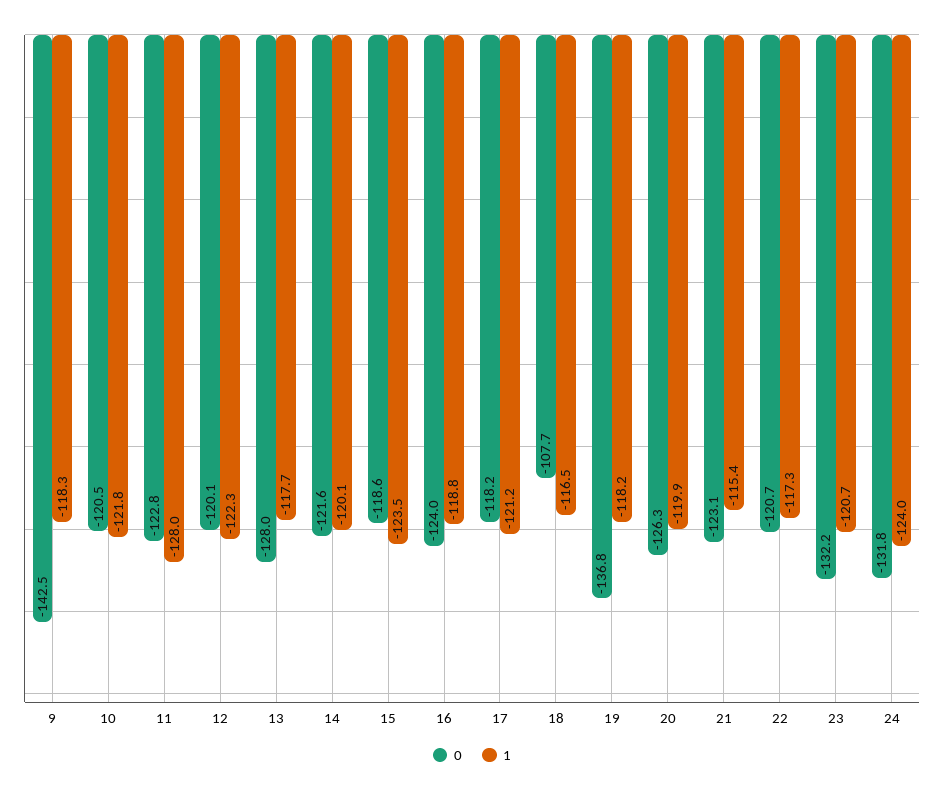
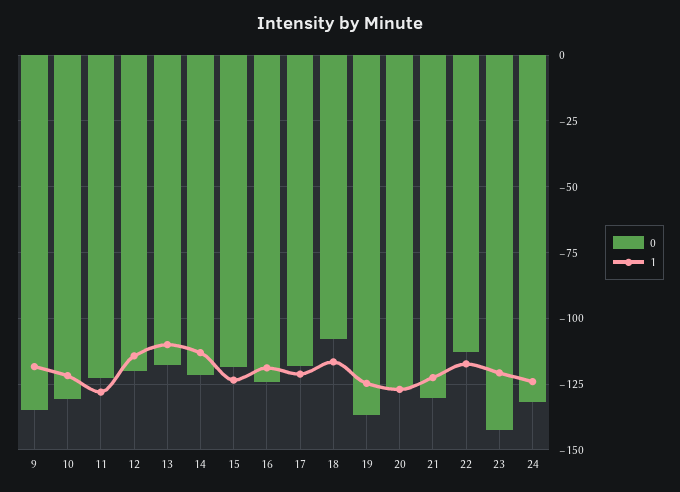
0, 9: -142.5 -> -135
0, 10: -120.5 -> -130
1, 12: -122.3 -> -115
0, 13: -128 -> -117.5
1, 13: -117.7 -> -110
1, 14: -120.1 -> -112.5
1, 19: -118.2 -> -125
1, 20: -119.9 -> -127.5
0, 21: -123.1 -> -130
1, 21: -115.4 -> -122.5
0, 22: -120.7 -> -112.5
0, 23: -132.2 -> -142.5

